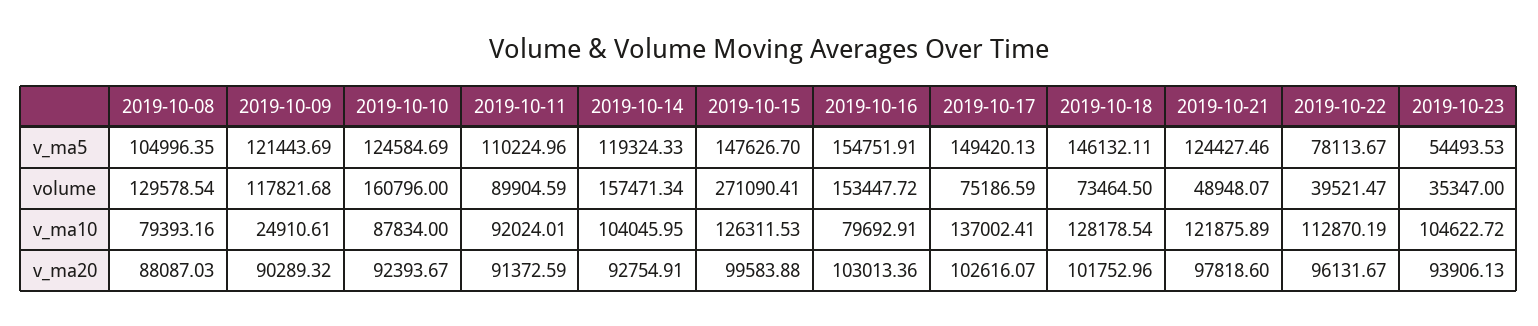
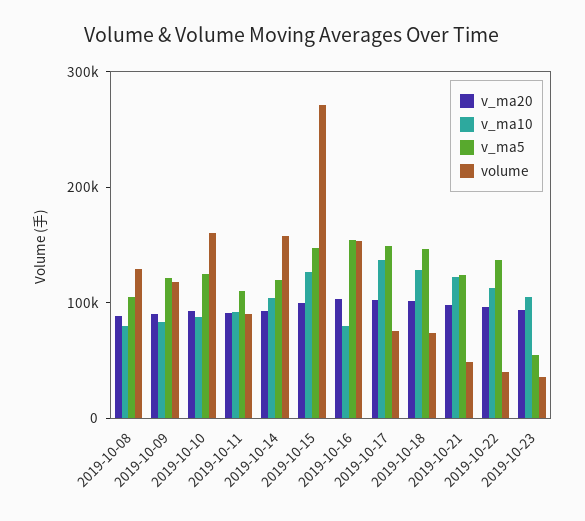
v_ma5, 2019-10-22: 78113.67 -> 140000
v_ma10, 2019-10-09: 24910.61 -> 80000

